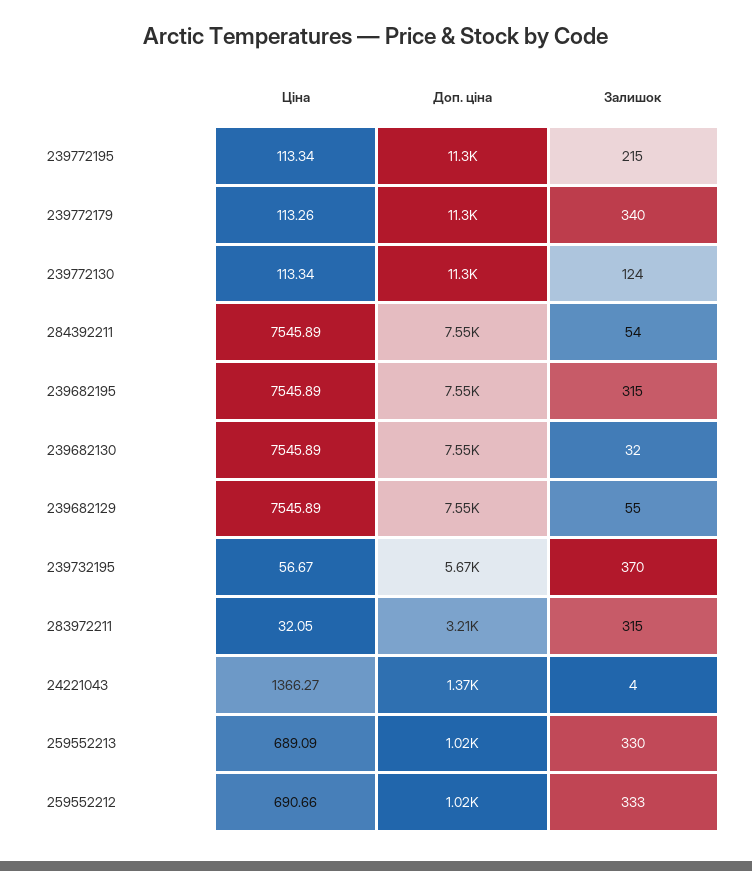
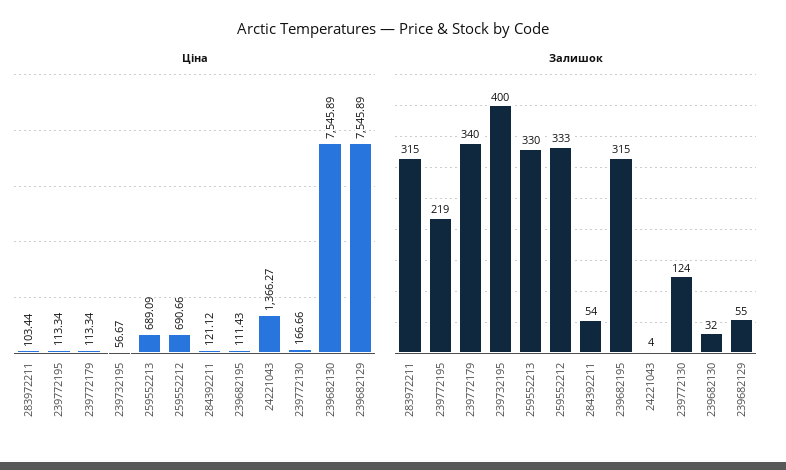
Доп. ціна, 239772195: 11300 -> none
Залишок, 239772195: 215 -> 219
Ціна, 239772179: 113.26 -> 113.34
Доп. ціна, 239772179: 11300 -> none
Ціна, 239772130: 113.34 -> 166.66
Доп. ціна, 239772130: 11300 -> none
Ціна, 284392211: 7545.89 -> 121.12
Доп. ціна, 284392211: 7550 -> none
Ціна, 239682195: 7545.89 -> 111.43
Доп. ціна, 239682195: 7550 -> none
Доп. ціна, 239682130: 7550 -> none
Доп. ціна, 239682129: 7550 -> none
Доп. ціна, 239732195: 5670 -> none
Залишок, 239732195: 370 -> 400
Ціна, 283972211: 32.05 -> 103.44
Доп. ціна, 283972211: 3210 -> none
Доп. ціна, 24221043: 1370 -> none
Доп. ціна, 259552213: 1020 -> none
Доп. ціна, 259552212: 1020 -> none

